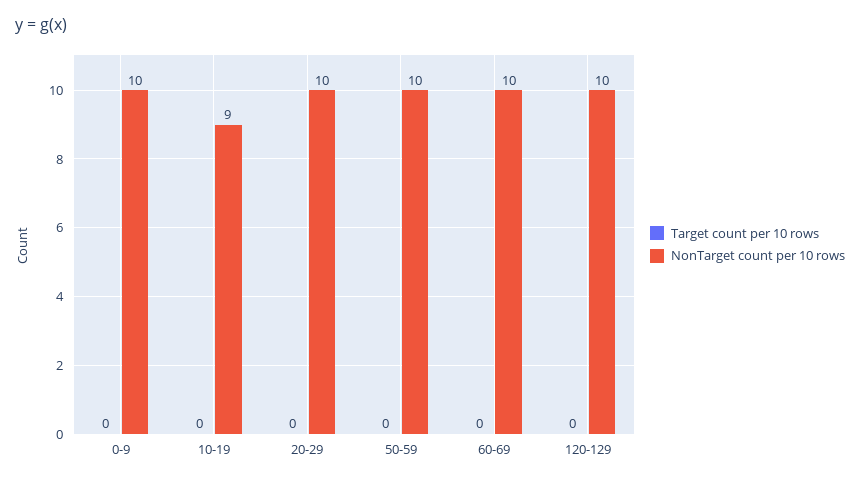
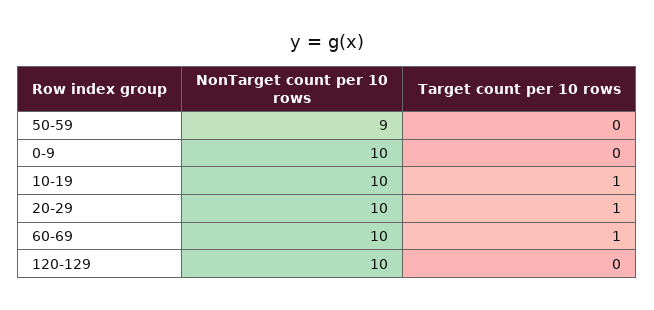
Target count per 10 rows, 10-19: 0 -> 1
NonTarget count per 10 rows, 10-19: 9 -> 10
Target count per 10 rows, 20-29: 0 -> 1
NonTarget count per 10 rows, 50-59: 10 -> 9
Target count per 10 rows, 60-69: 0 -> 1

